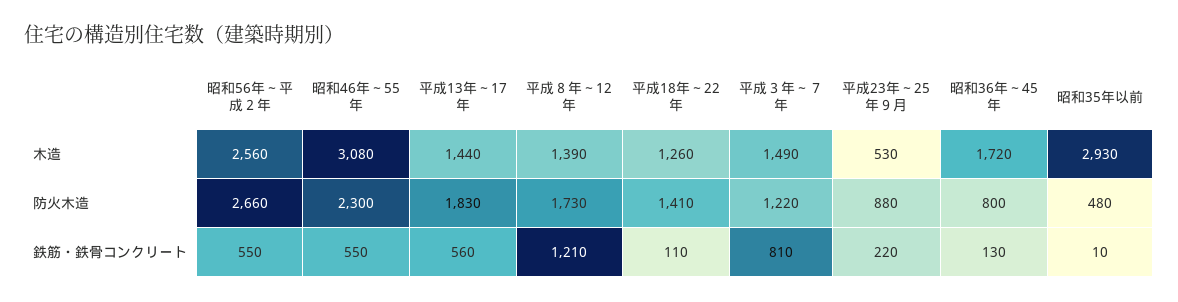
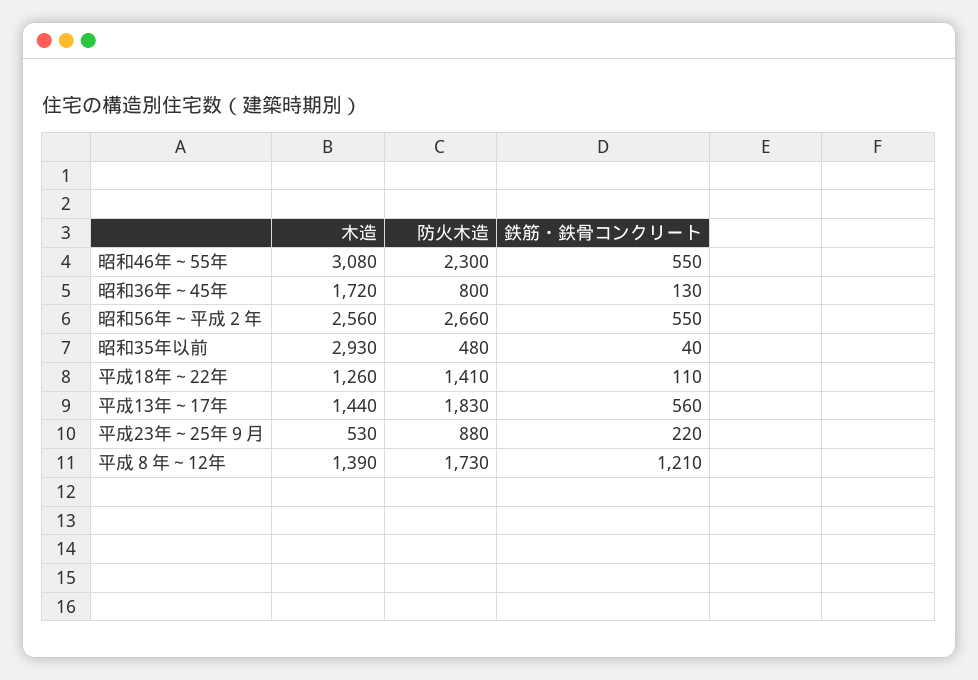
平成３年～７年, 木造: 1490 -> none
平成３年～７年, 防火木造: 1220 -> none
平成３年～７年, 鉄筋・鉄骨コンクリート: 810 -> none
昭和35年以前, 鉄筋・鉄骨コンクリート: 10 -> 40

